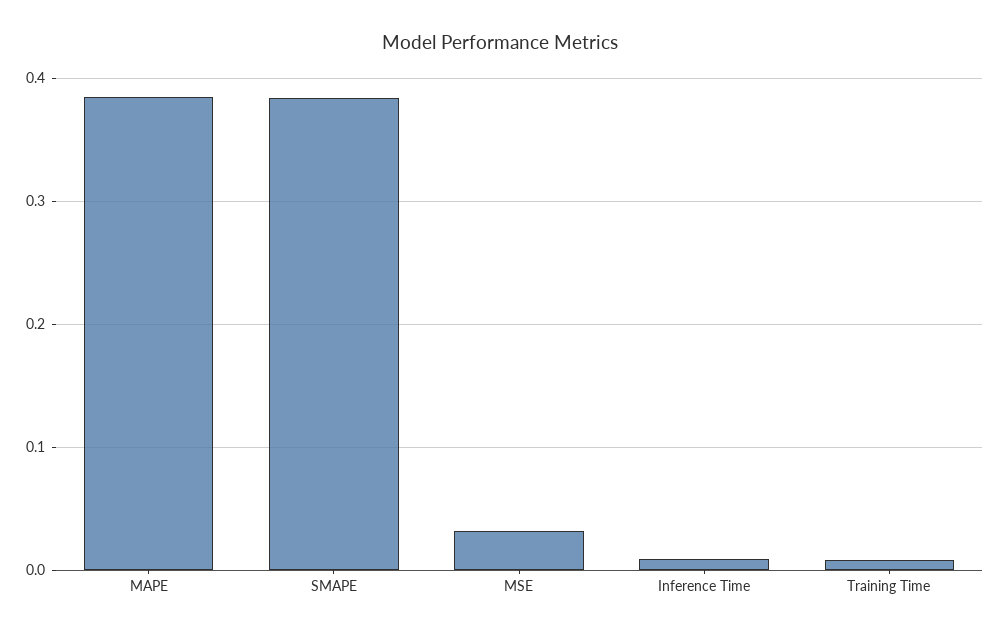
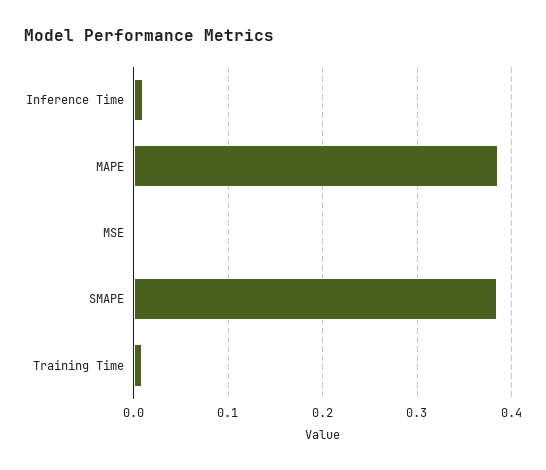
MSE: 0.03 -> 0

